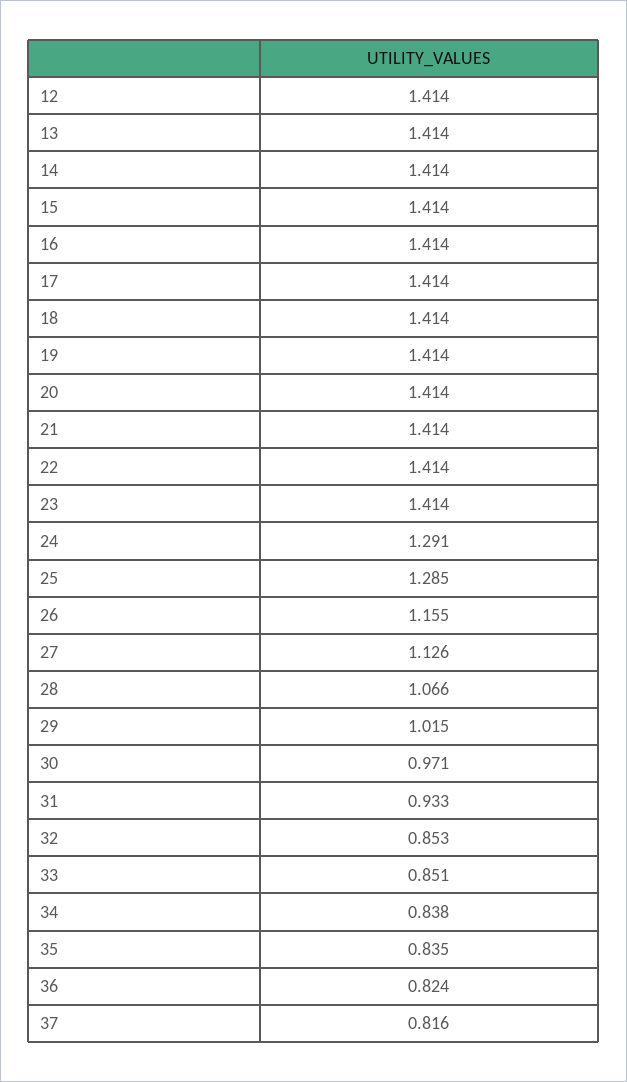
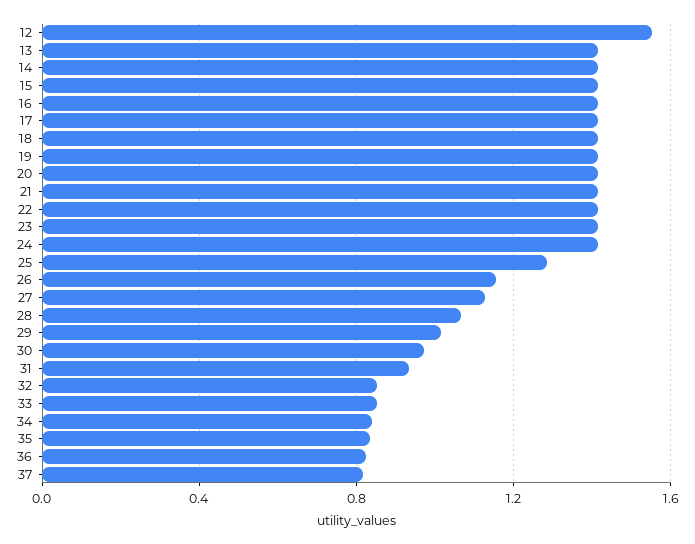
12: 1.414 -> 1.55
24: 1.291 -> 1.4

